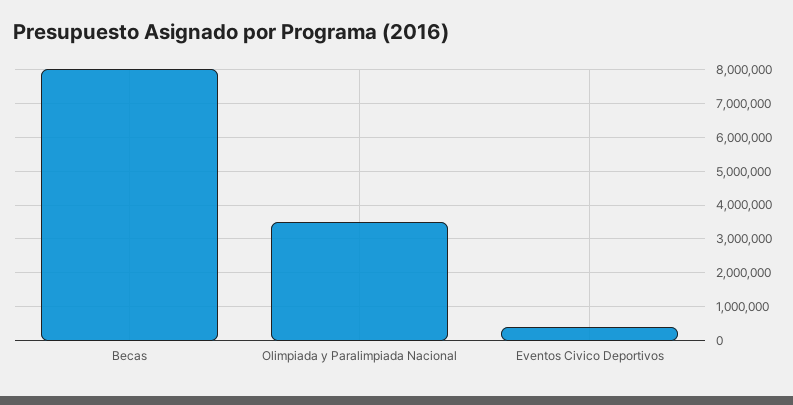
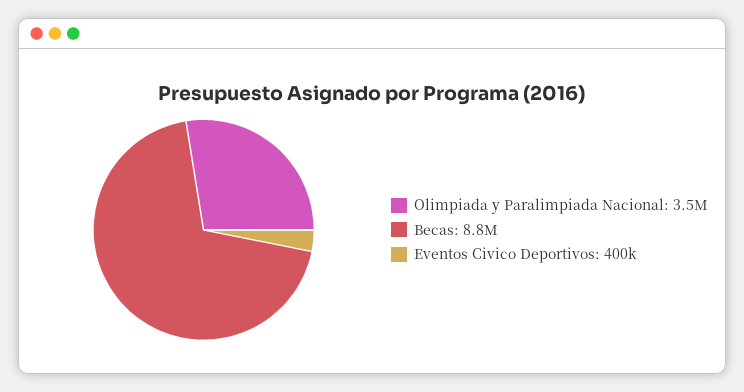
Becas: 8000000 -> 8800000

